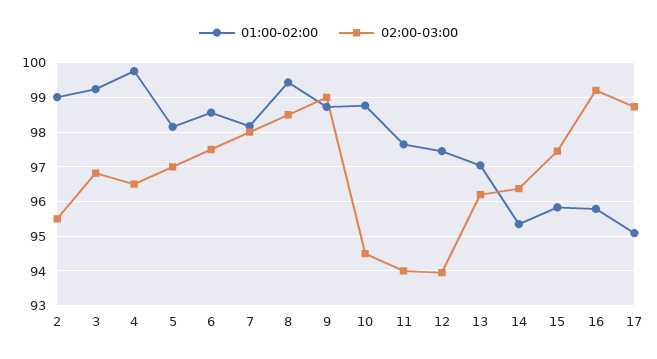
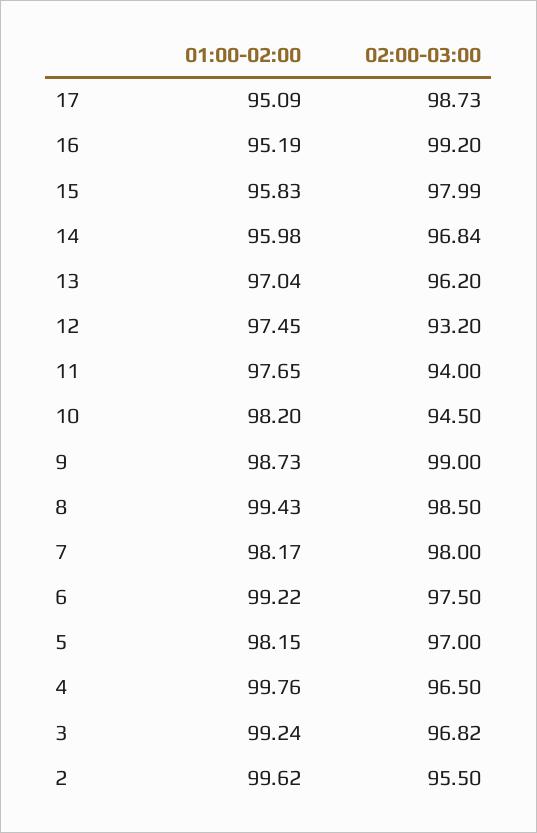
01:00-02:00, 2: 99 -> 99.62
01:00-02:00, 6: 98.6 -> 99.22
01:00-02:00, 10: 98.8 -> 98.2
02:00-03:00, 12: 94 -> 93.2
01:00-02:00, 14: 95.4 -> 95.98
02:00-03:00, 14: 96.4 -> 96.84
02:00-03:00, 15: 97.4 -> 97.99
01:00-02:00, 16: 95.8 -> 95.19

